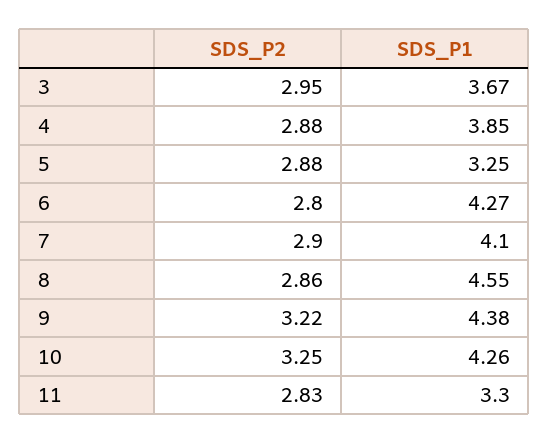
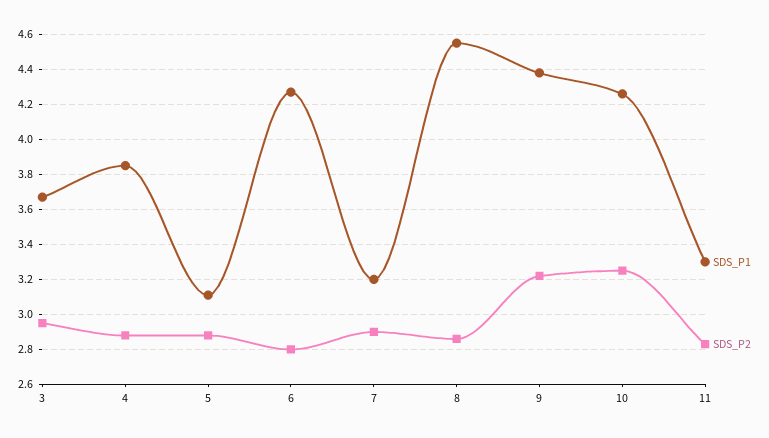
SDS_P1, 5: 3.25 -> 3.1
SDS_P1, 7: 4.1 -> 3.2

